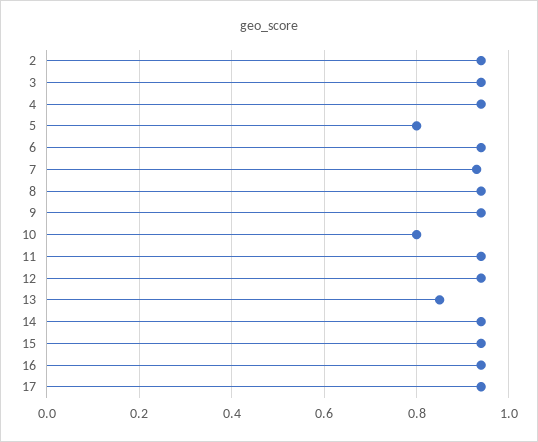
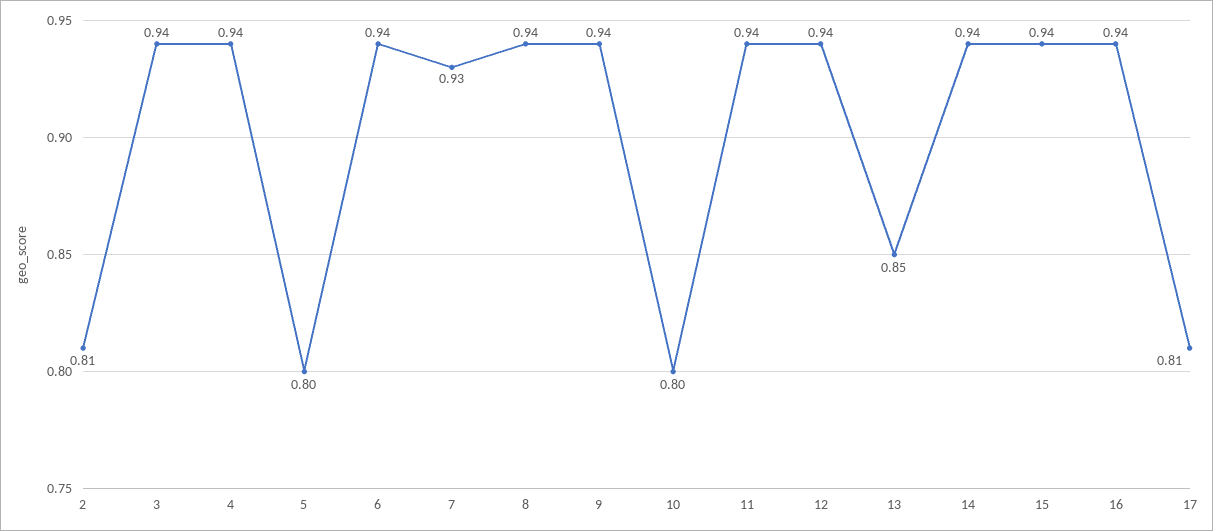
2: 0.95 -> 0.81
17: 0.95 -> 0.81

